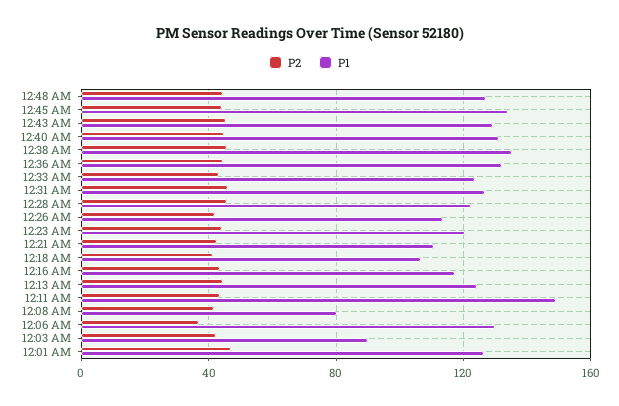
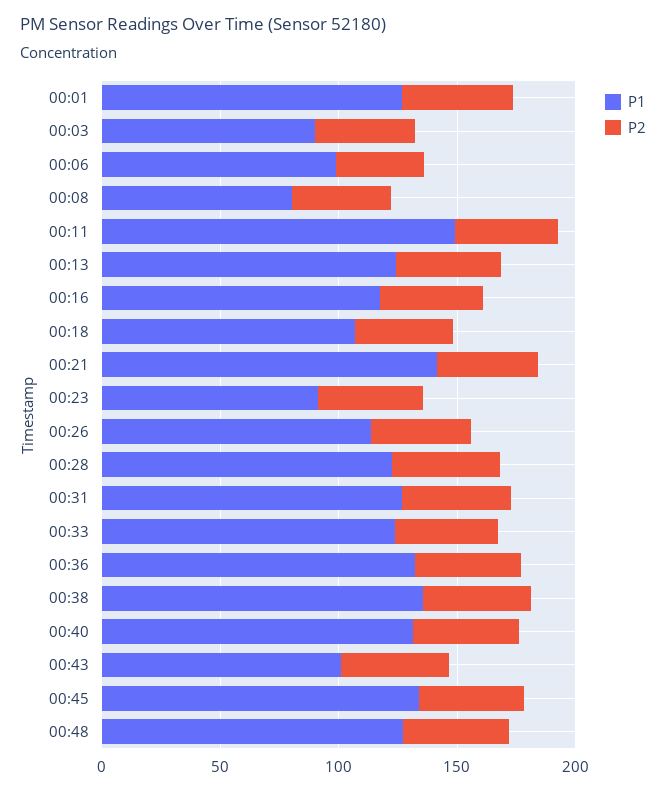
P1, 12:43 AM: 130 -> 100
P1, 12:23 AM: 120 -> 90
P1, 12:21 AM: 110 -> 140
P1, 12:06 AM: 130 -> 100

